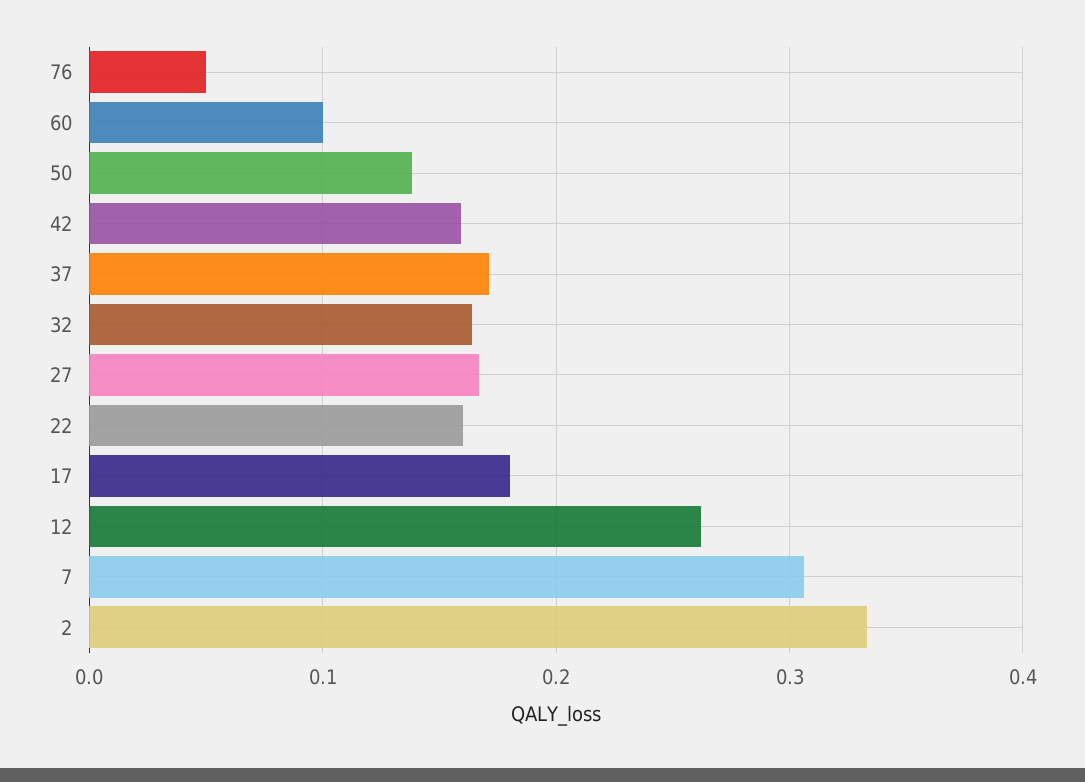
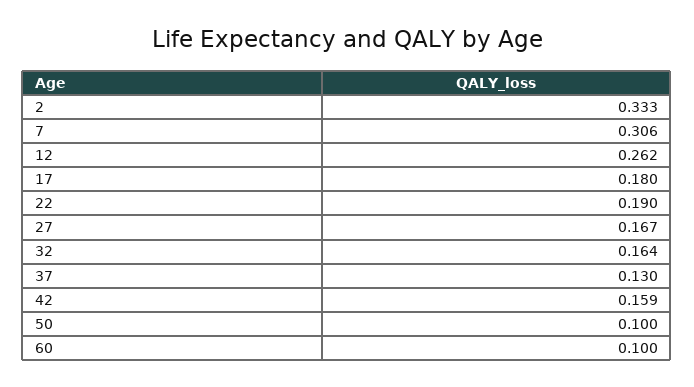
76: 0.05 -> none
50: 0.14 -> 0.1
37: 0.17 -> 0.13
22: 0.16 -> 0.19

